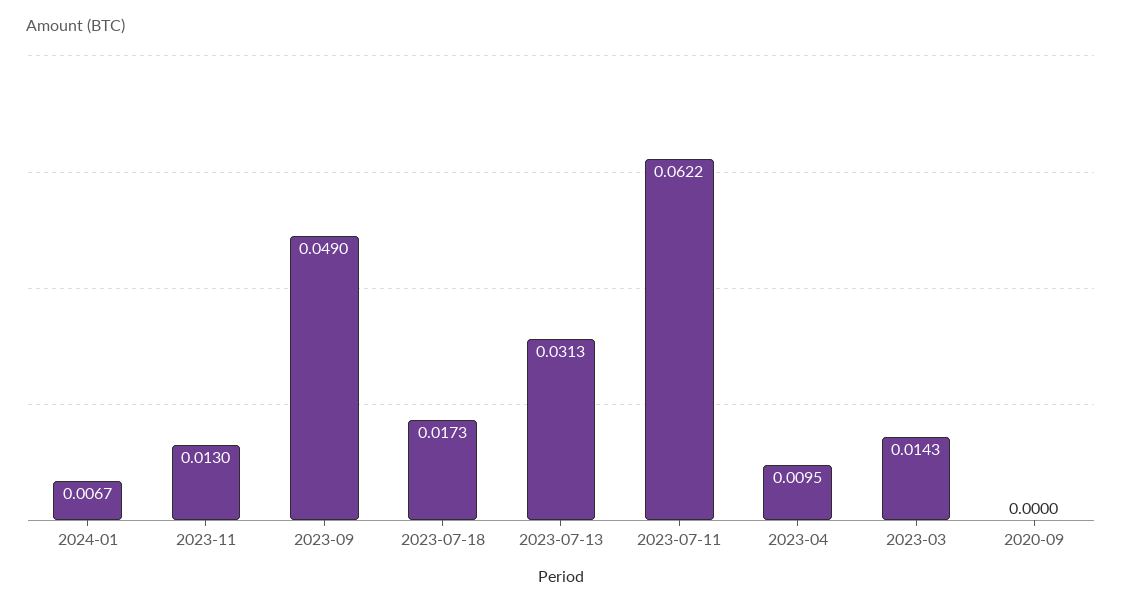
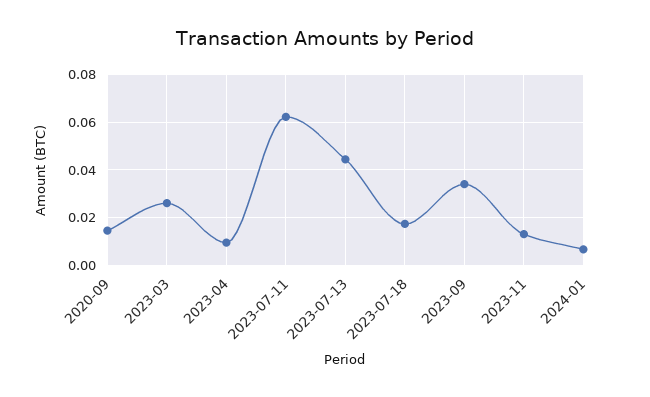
2023-09: 0.049 -> 0.035
2023-07-13: 0.0313 -> 0.045
2023-03: 0.0143 -> 0.025
2020-09: 0 -> 0.015

